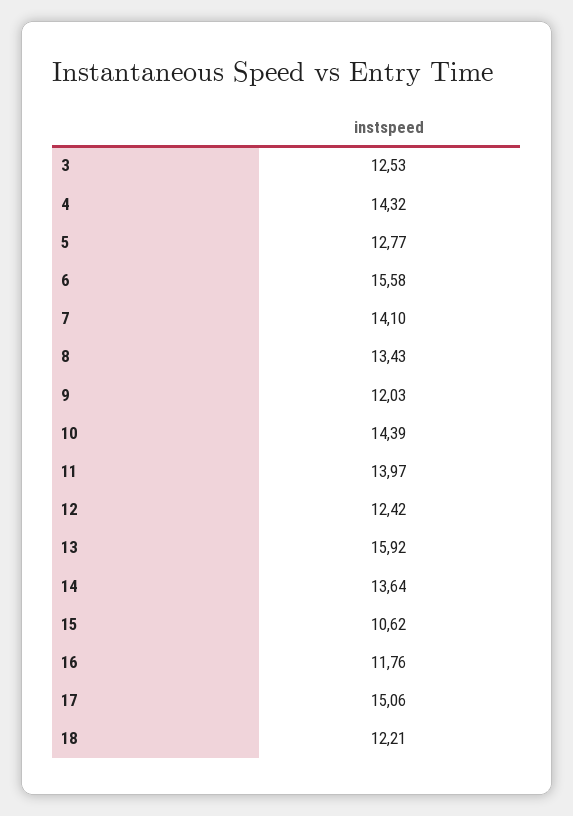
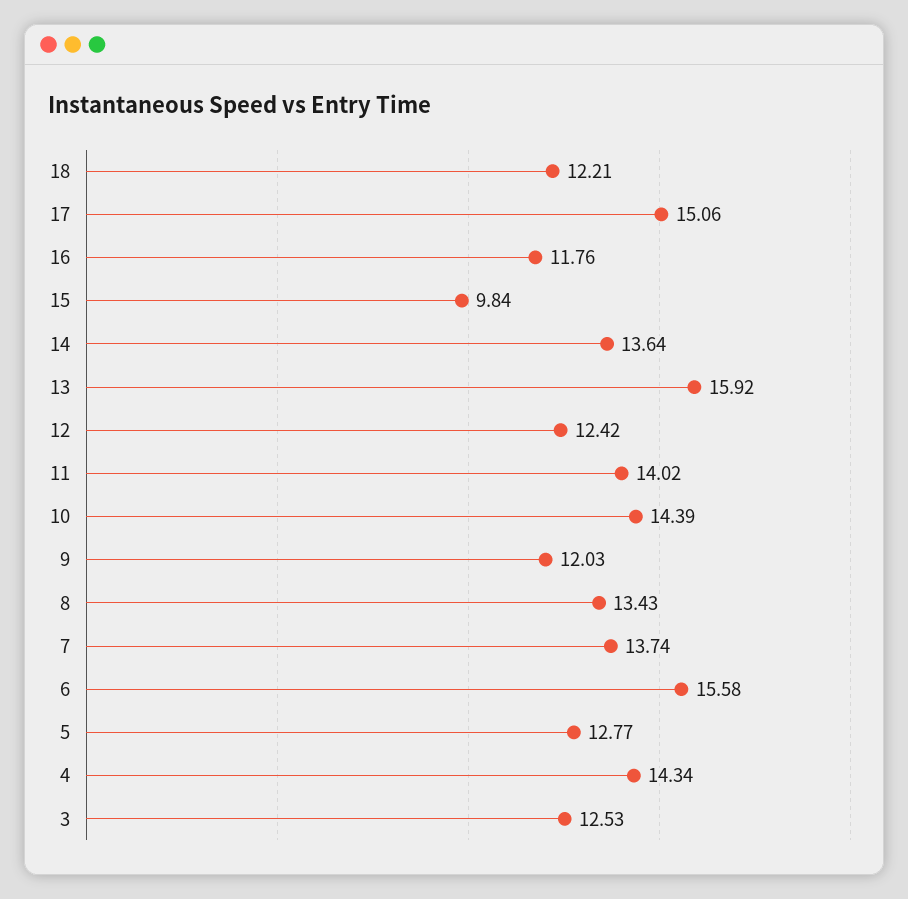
4: 14.32 -> 14.34
7: 14.1 -> 13.74
11: 13.97 -> 14.02
15: 10.62 -> 9.84

